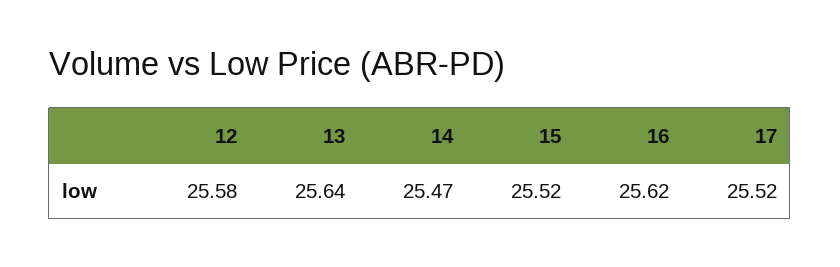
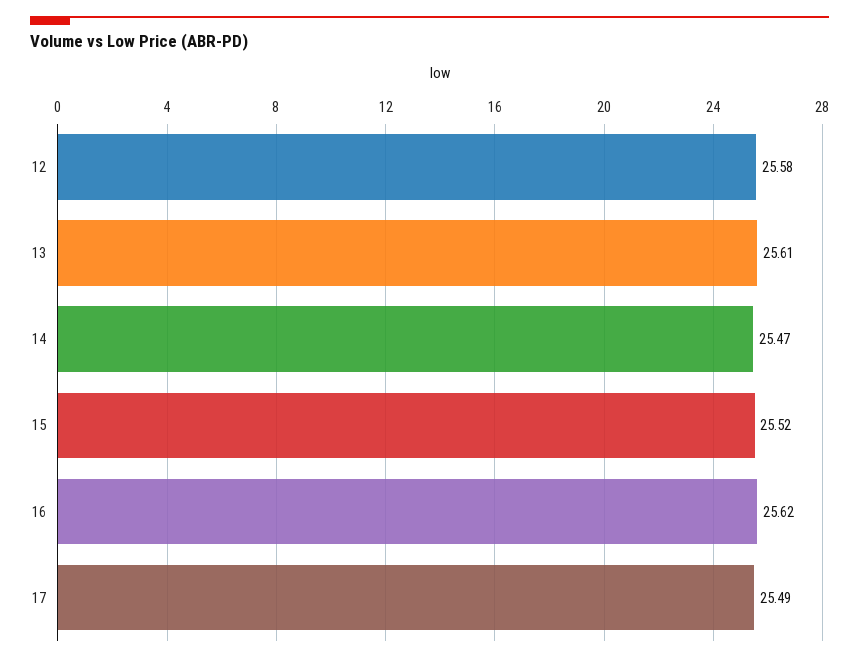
13: 25.64 -> 25.61
17: 25.52 -> 25.49

